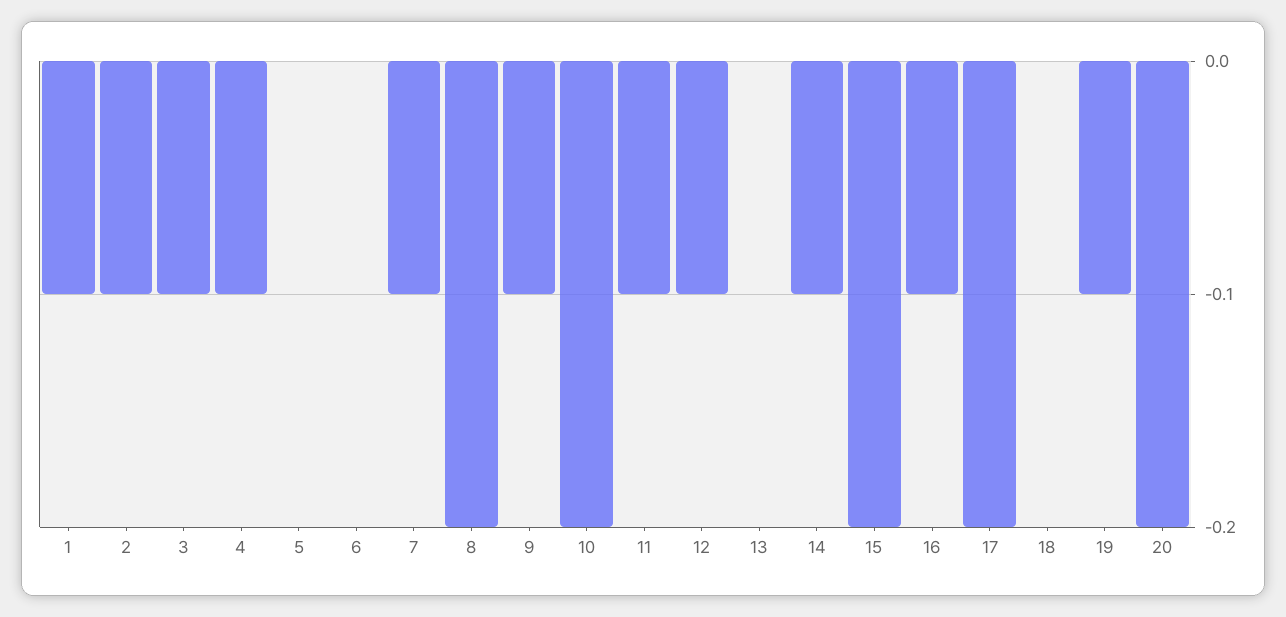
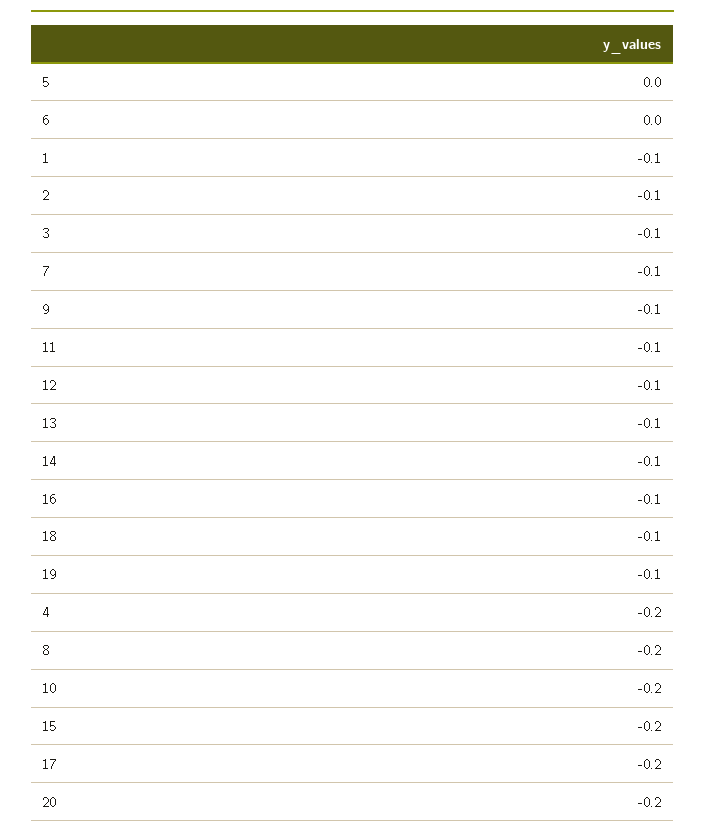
4: -0.1 -> -0.2
13: 0 -> -0.1
18: 0 -> -0.1

